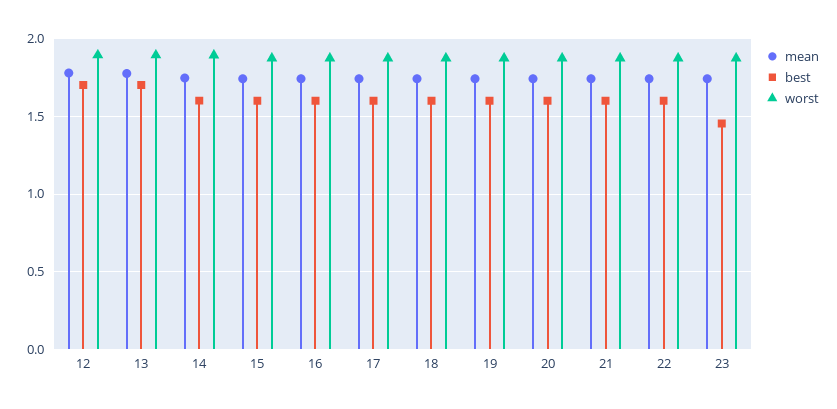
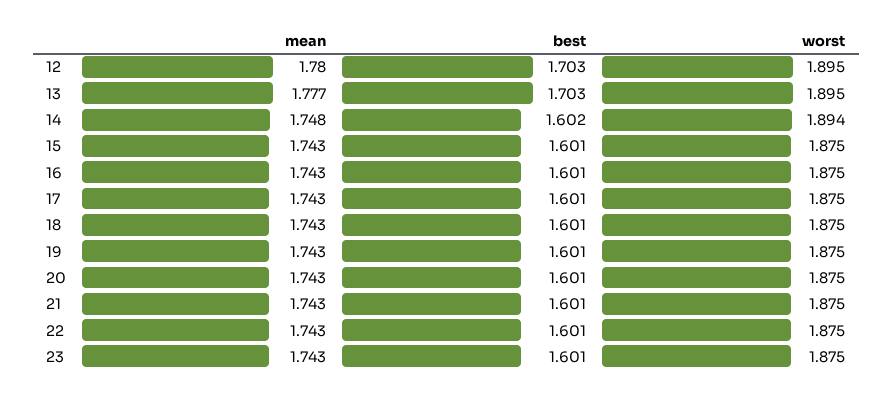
best, 23: 1.45 -> 1.601

